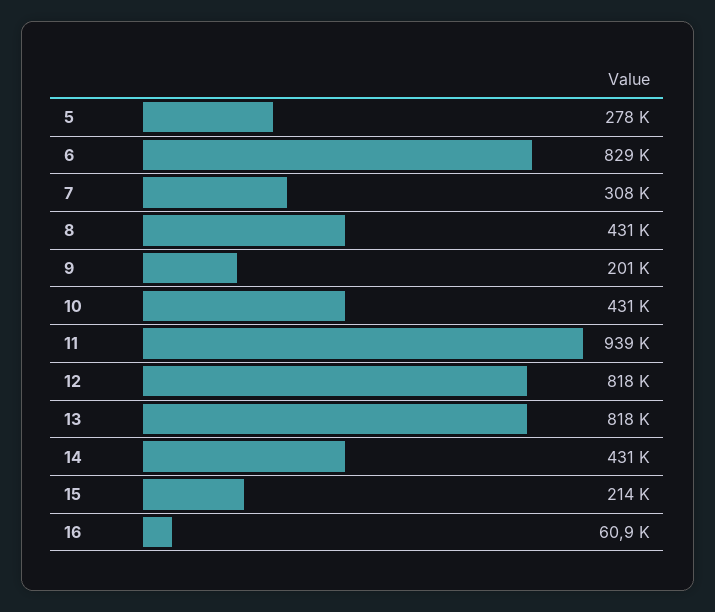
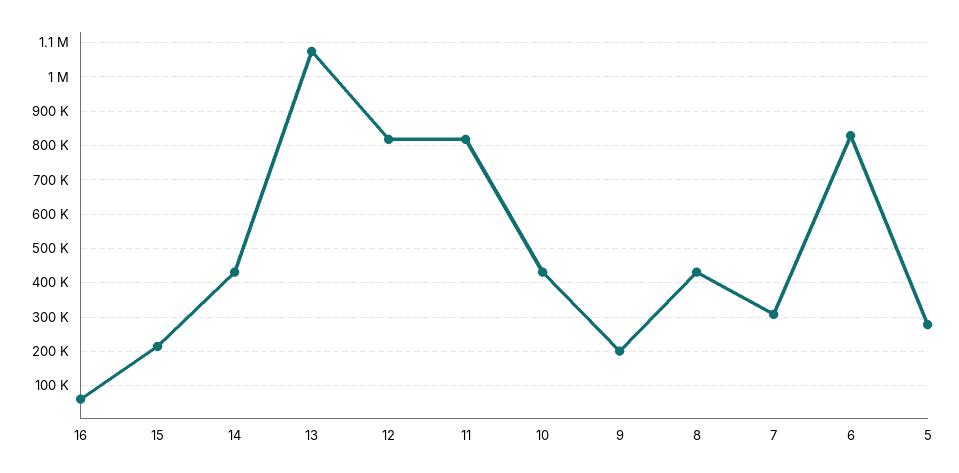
11: 939000 -> 820000
13: 818000 -> 1080000

